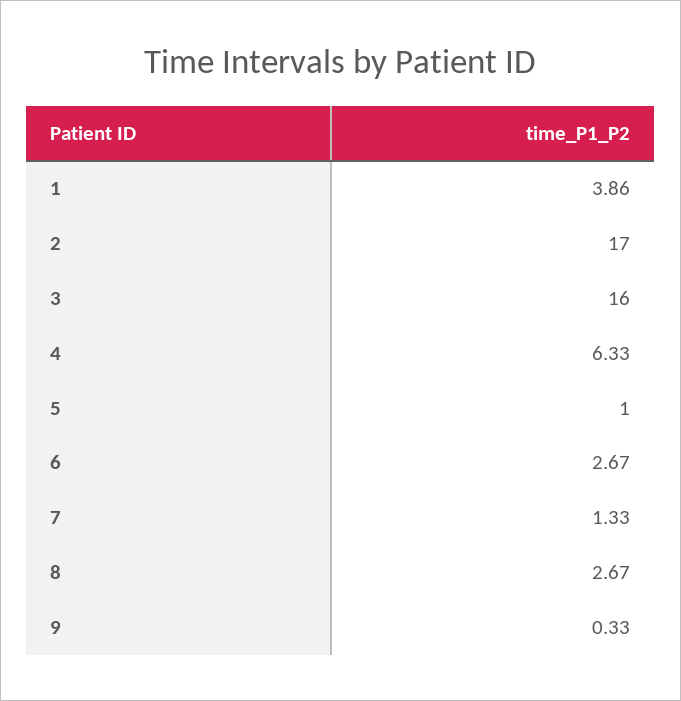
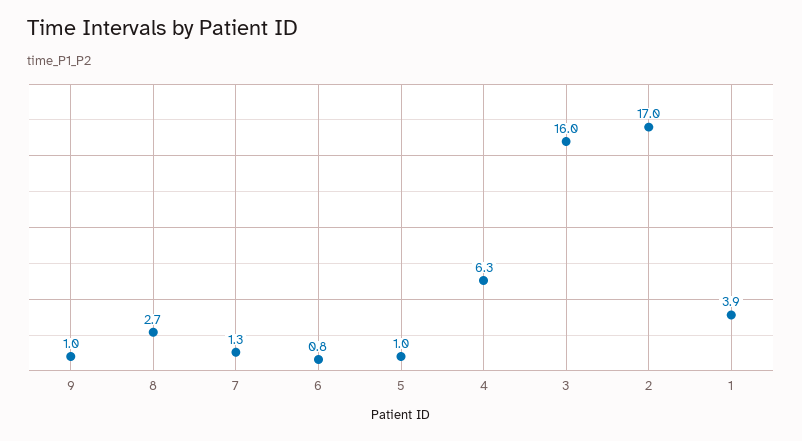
6: 2.67 -> 0.8
9: 0.33 -> 1

